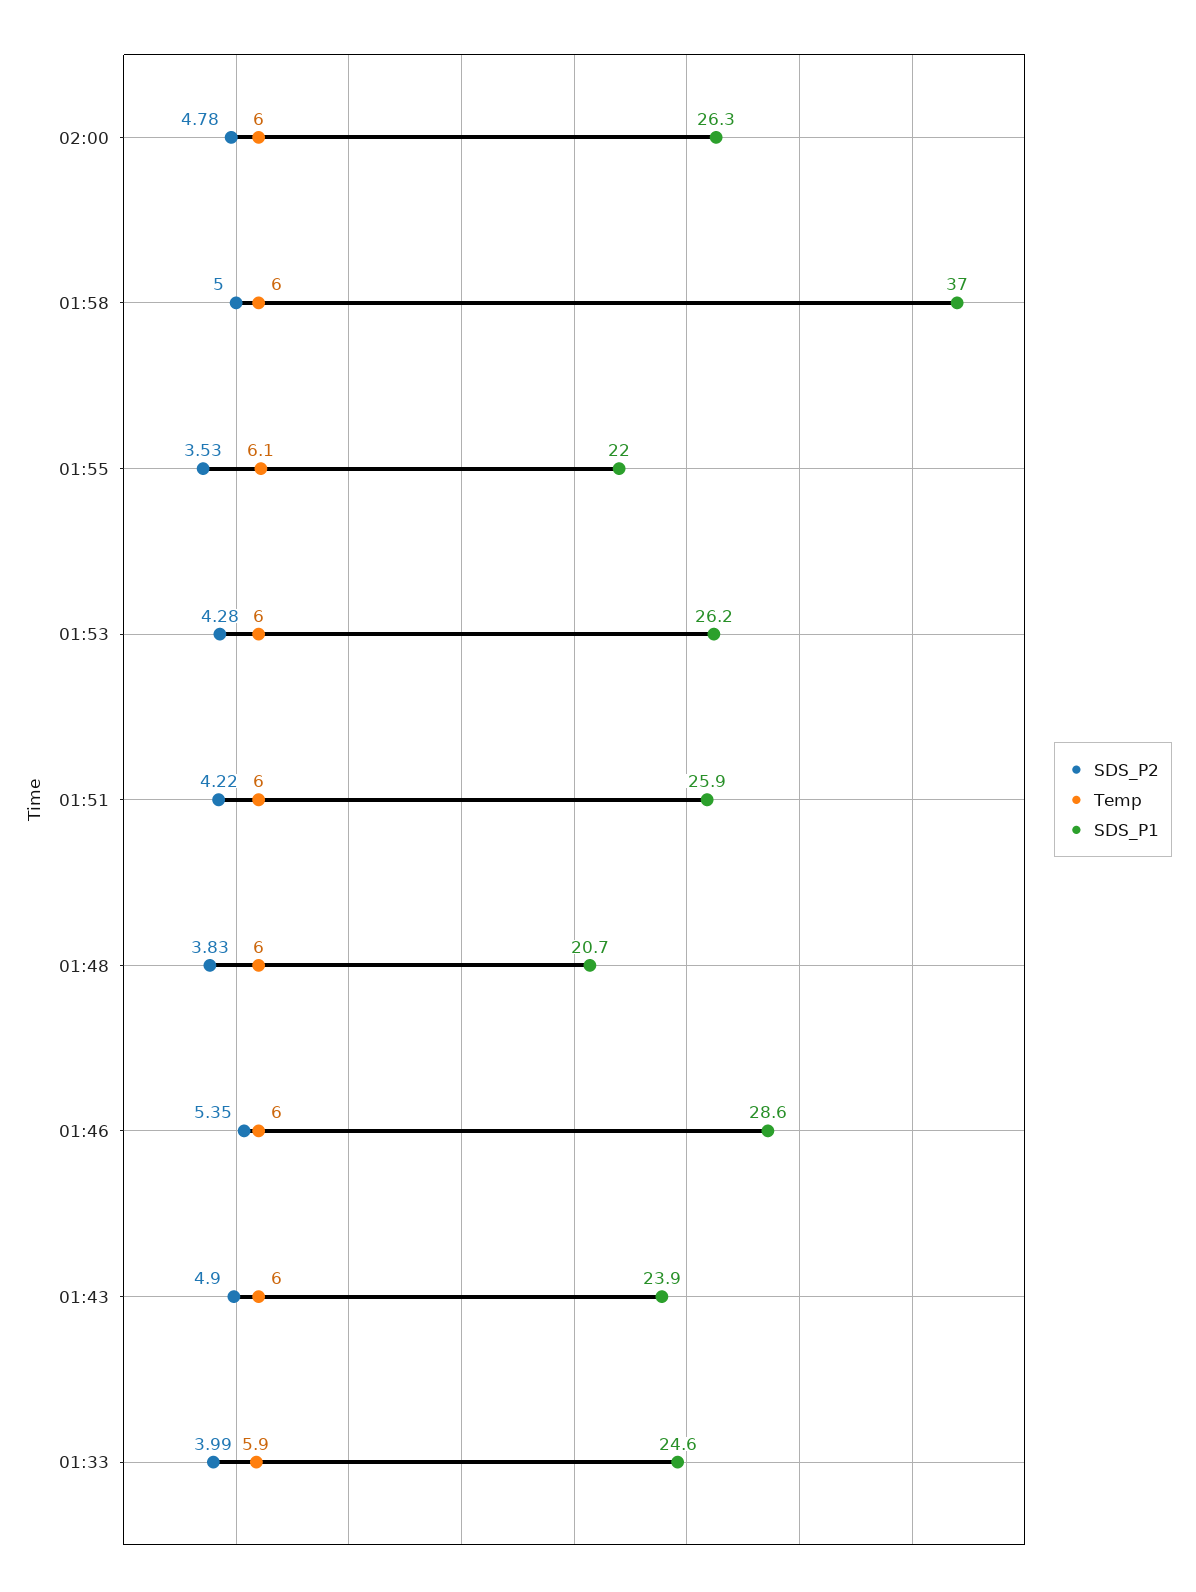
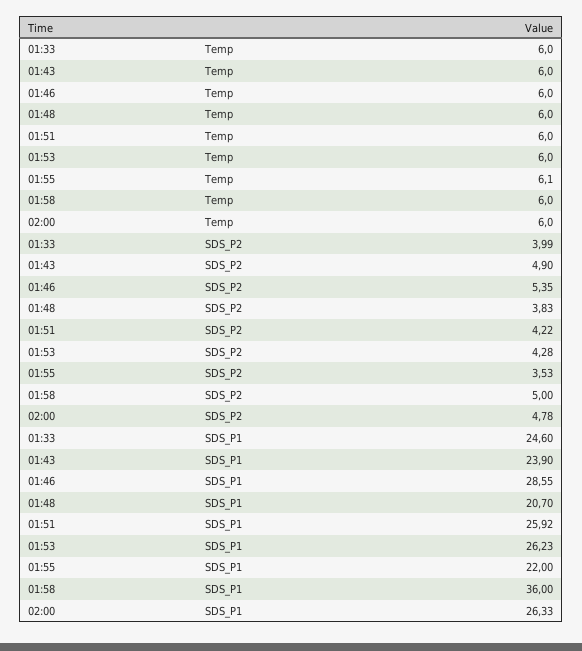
SDS_P1, 01:58: 37 -> 36
Temp, 01:33: 5.9 -> 6

